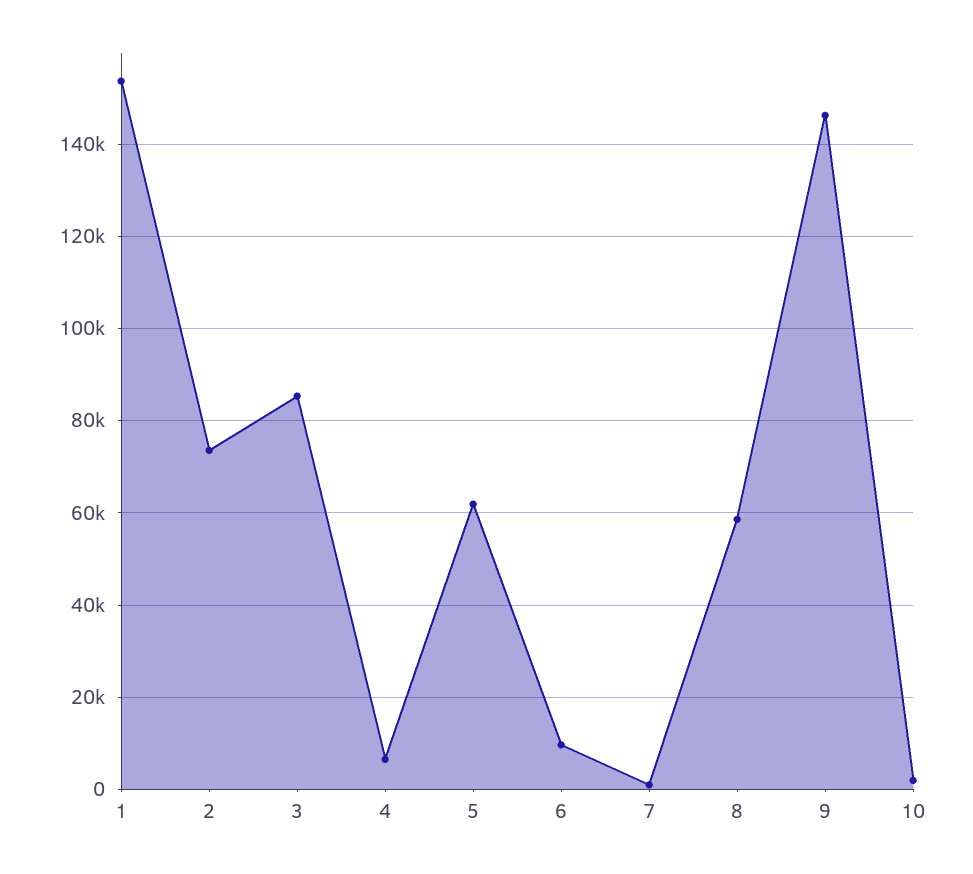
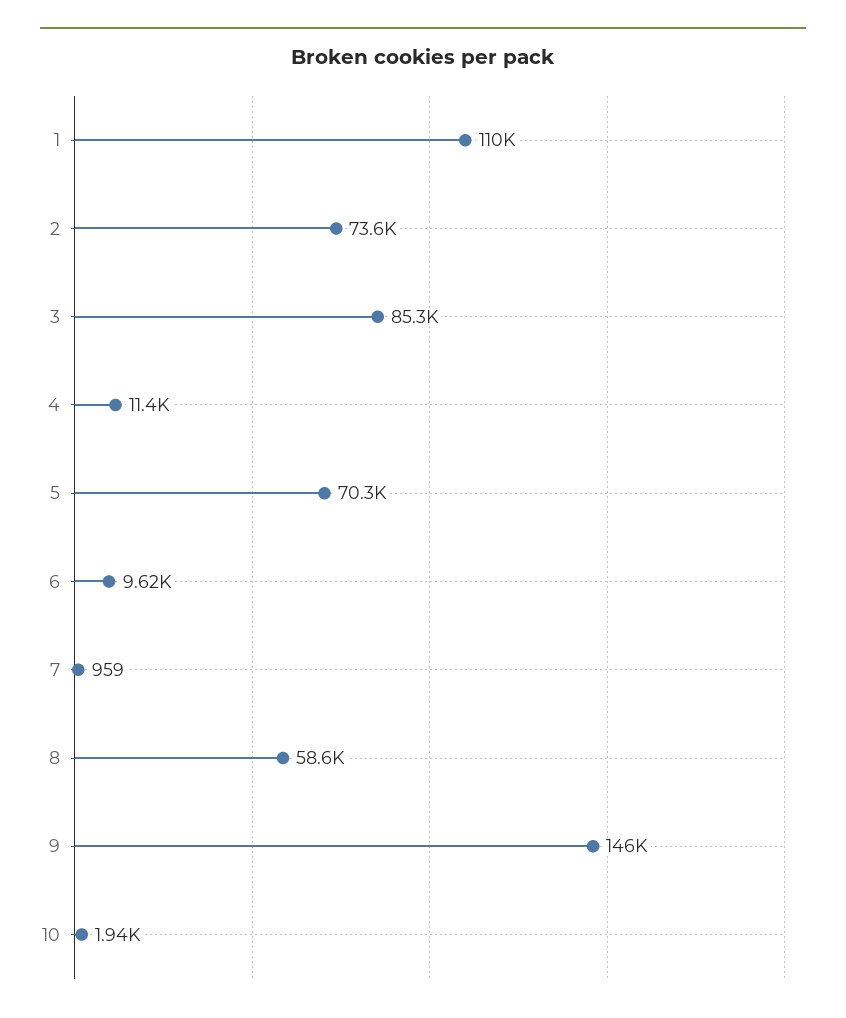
1: 154000 -> 110000
4: 6000 -> 11400
5: 62000 -> 70300

